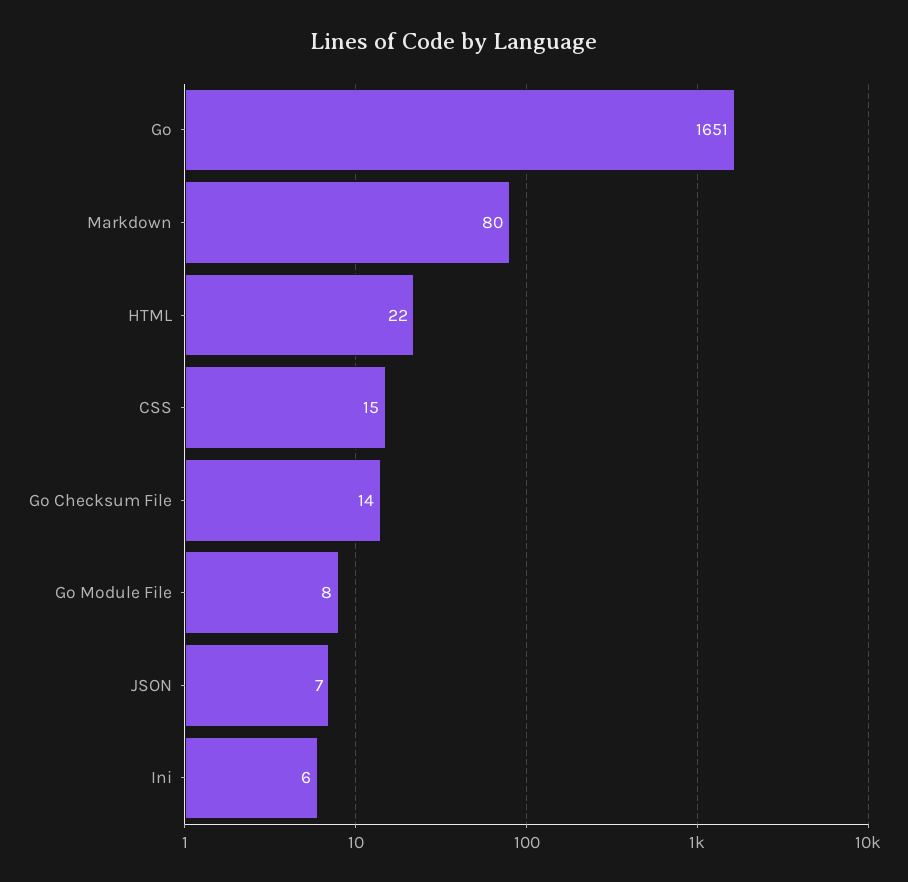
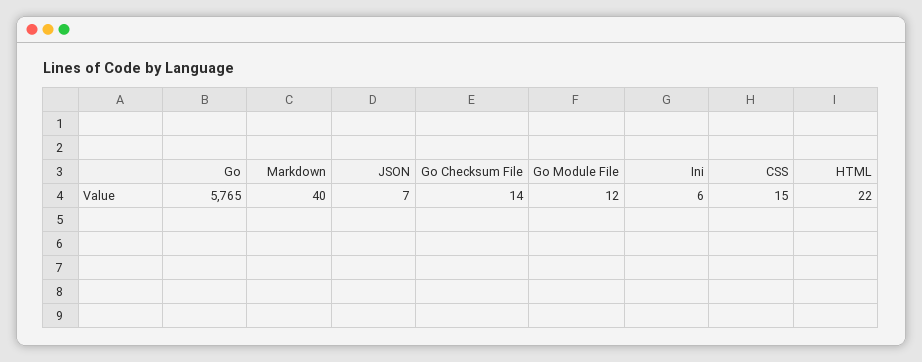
Go: 1651 -> 5765
Markdown: 80 -> 40
Go Module File: 8 -> 12

